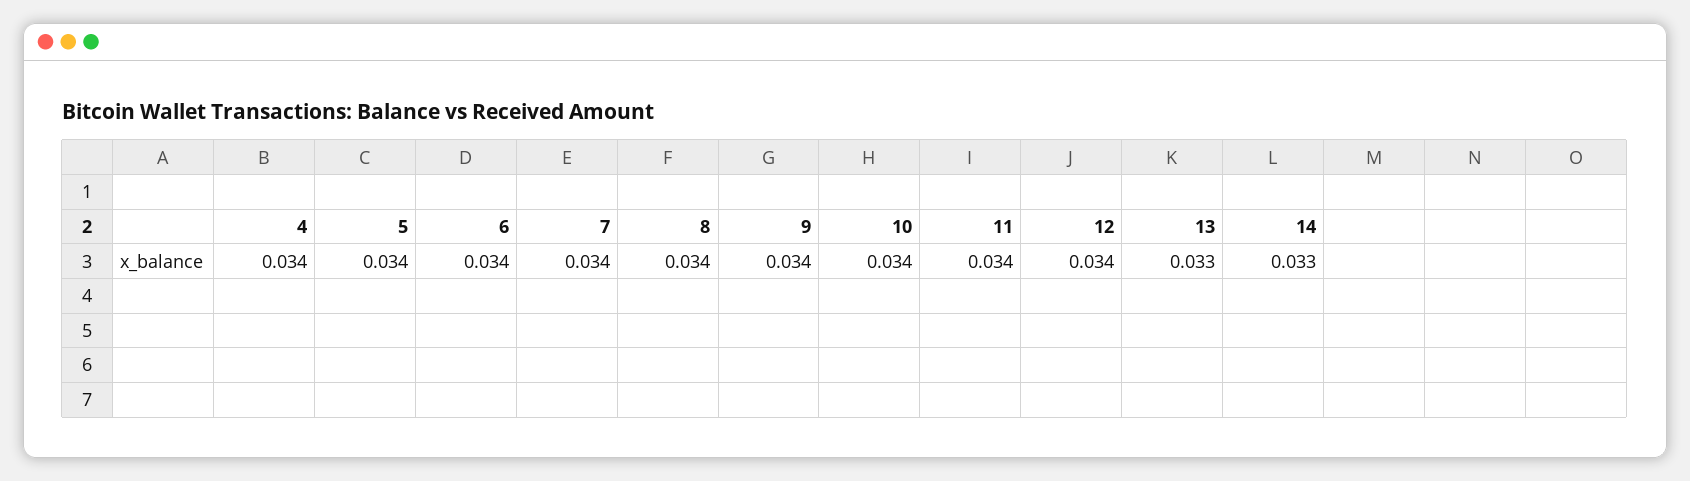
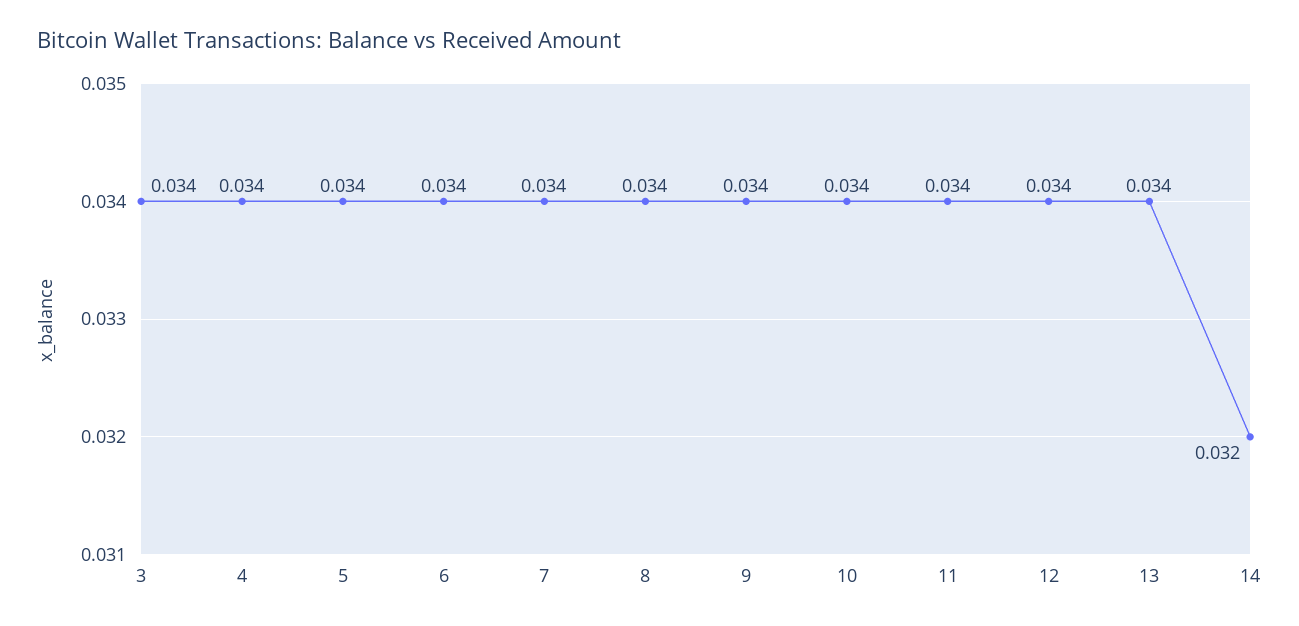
13: 0.033 -> 0.034
14: 0.033 -> 0.032
3: none -> 0.034

